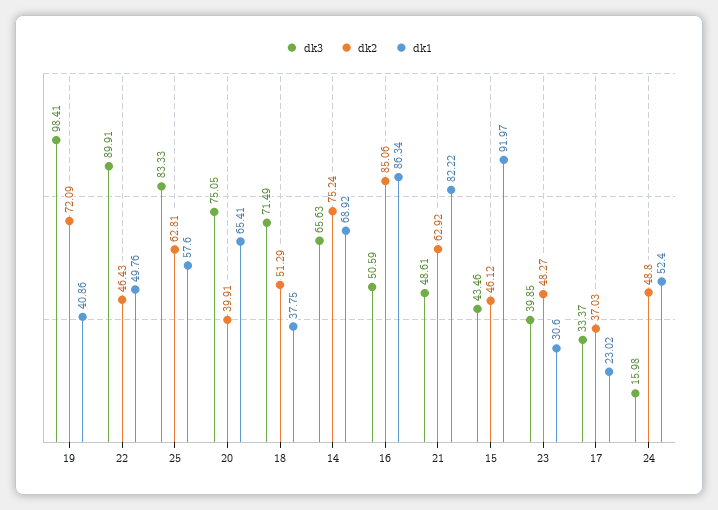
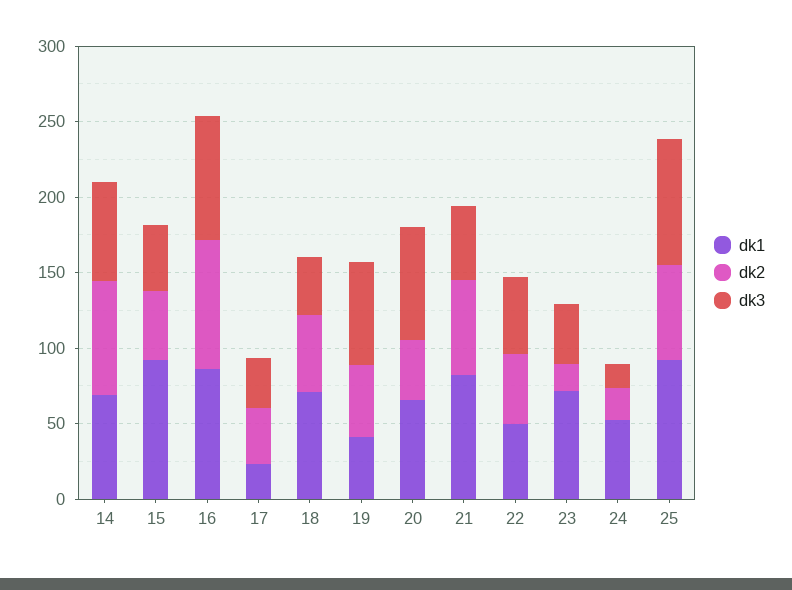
dk3, 19: 98.41 -> 70
dk2, 19: 72.09 -> 50
dk3, 22: 89.91 -> 50
dk1, 25: 57.6 -> 90
dk3, 18: 71.49 -> 40
dk1, 18: 37.75 -> 70
dk3, 16: 50.59 -> 80
dk2, 23: 48.27 -> 20
dk1, 23: 30.6 -> 70
dk2, 24: 48.8 -> 20

